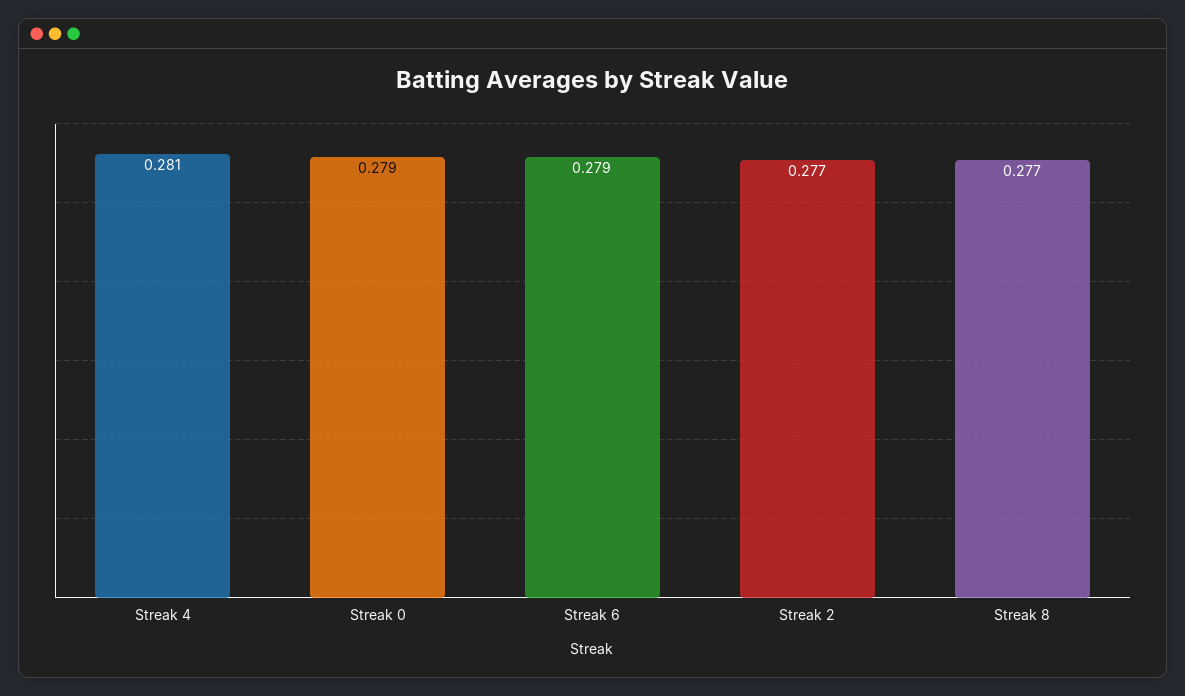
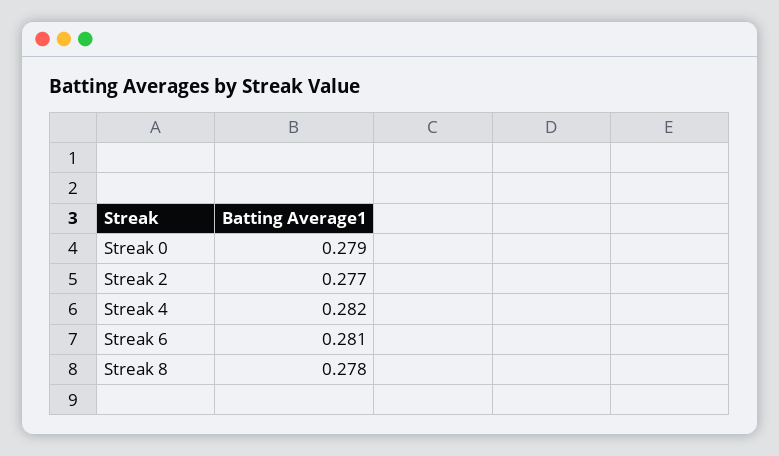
Streak 4: 0.281 -> 0.282
Streak 6: 0.279 -> 0.281
Streak 8: 0.277 -> 0.278

